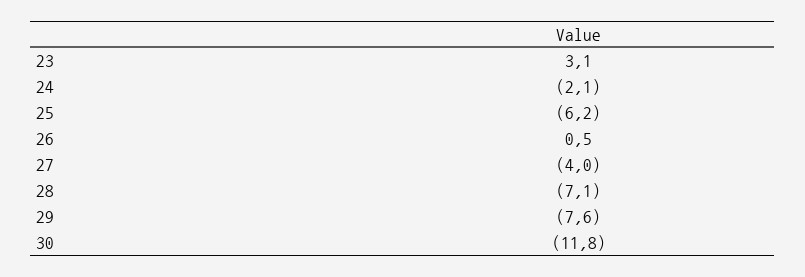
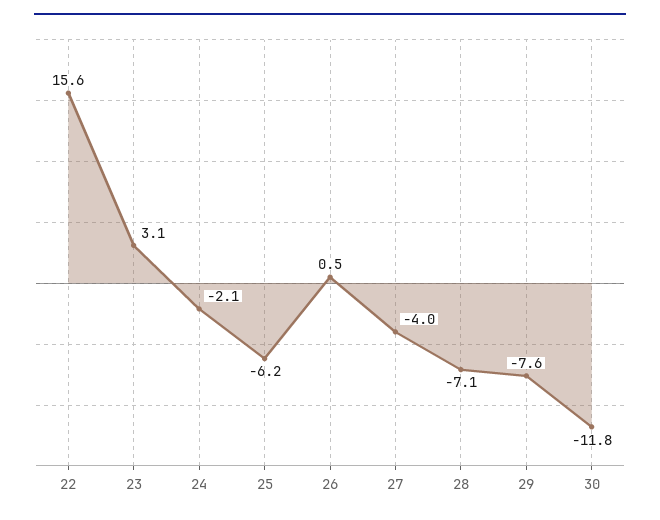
22: none -> 15.6

